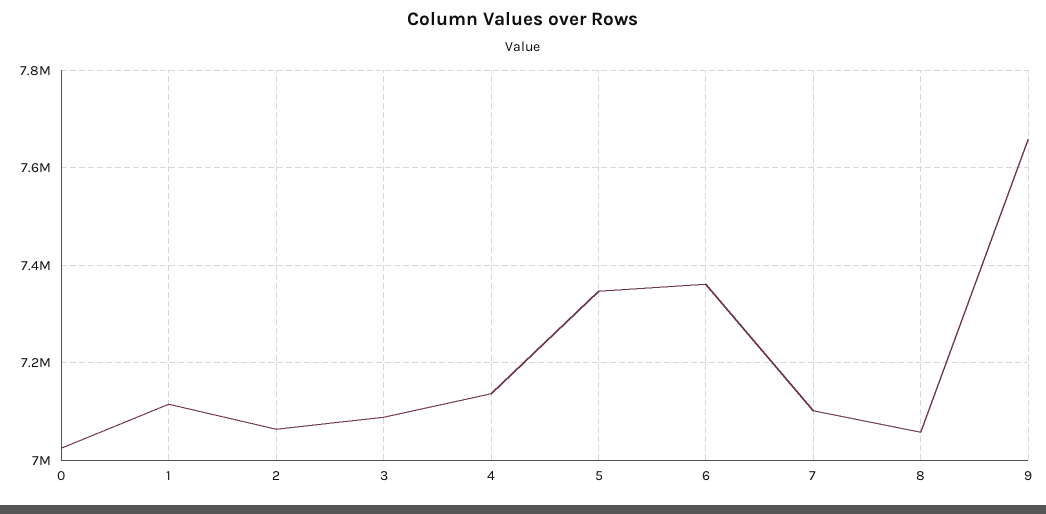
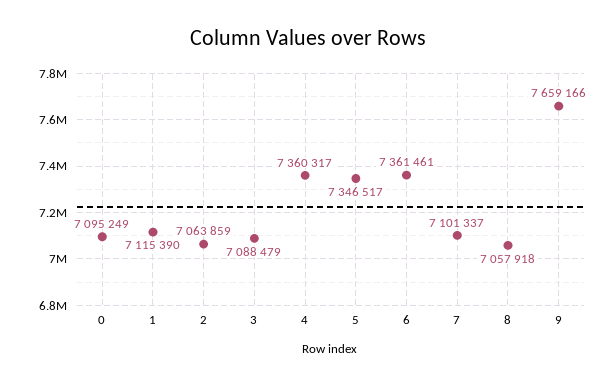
0: 7020000 -> 7095249
4: 7140000 -> 7360317

